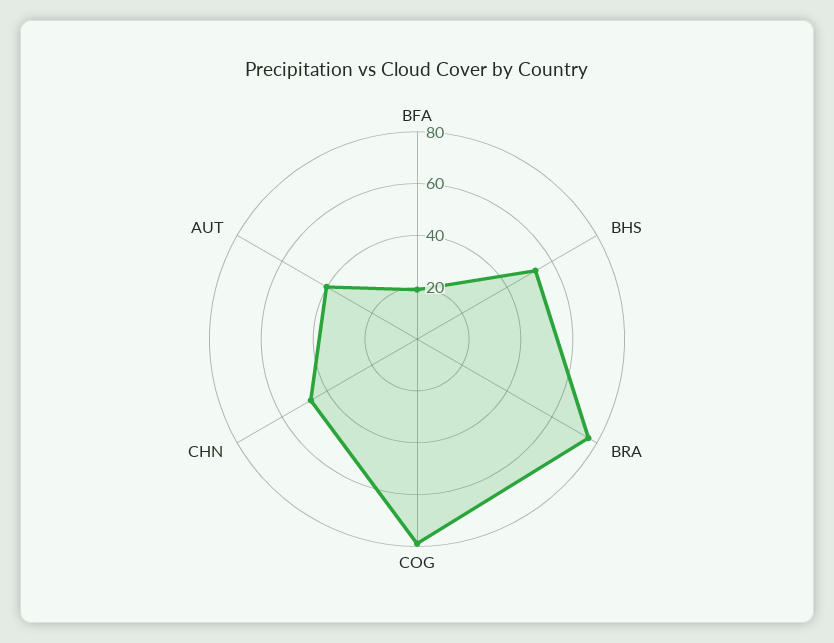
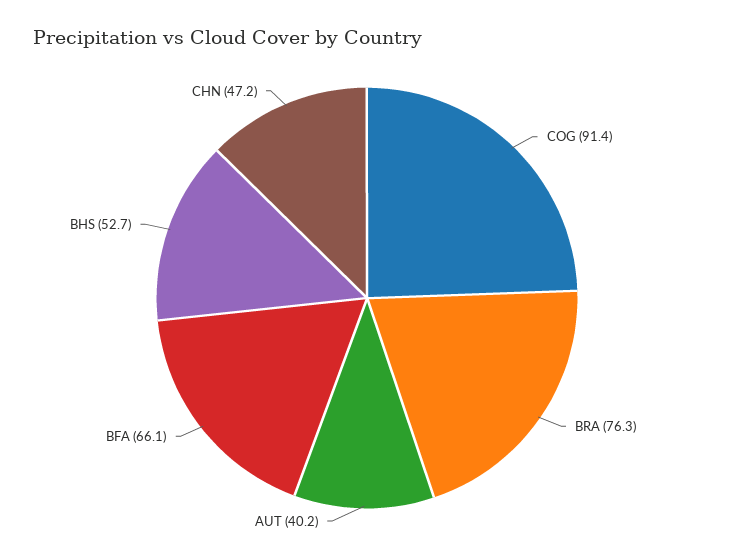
BFA: 20 -> 66.1
COG: 80 -> 91.4

